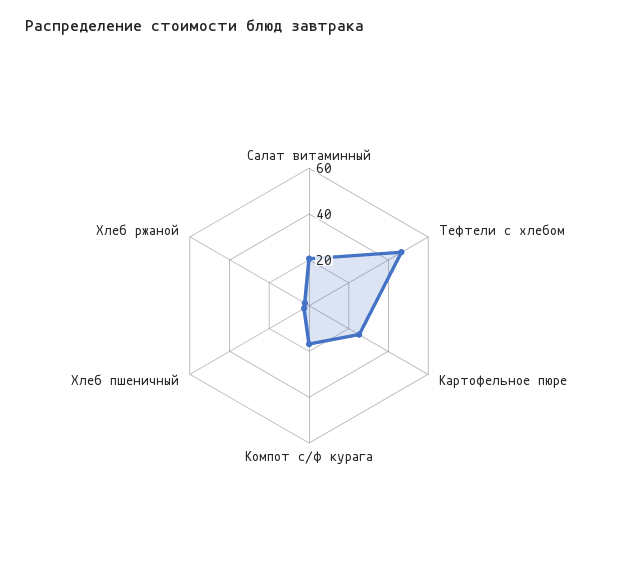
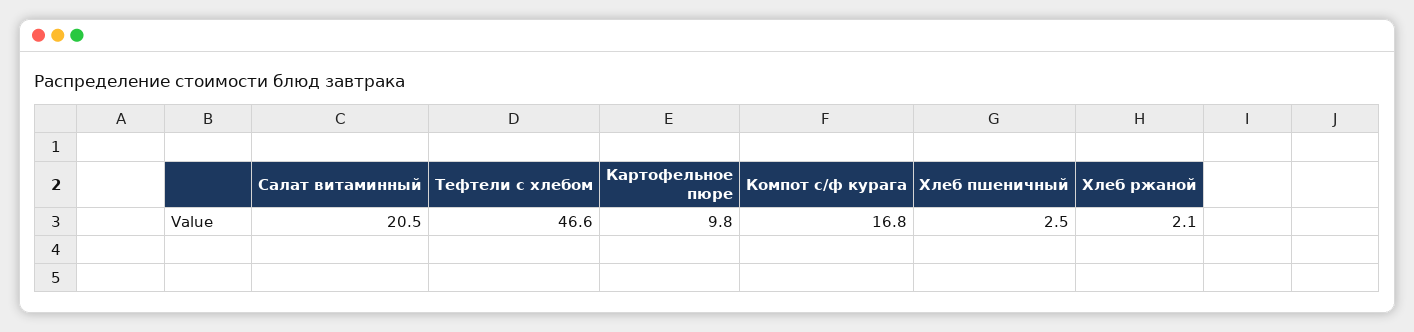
Картофельное пюре: 25 -> 9.8

